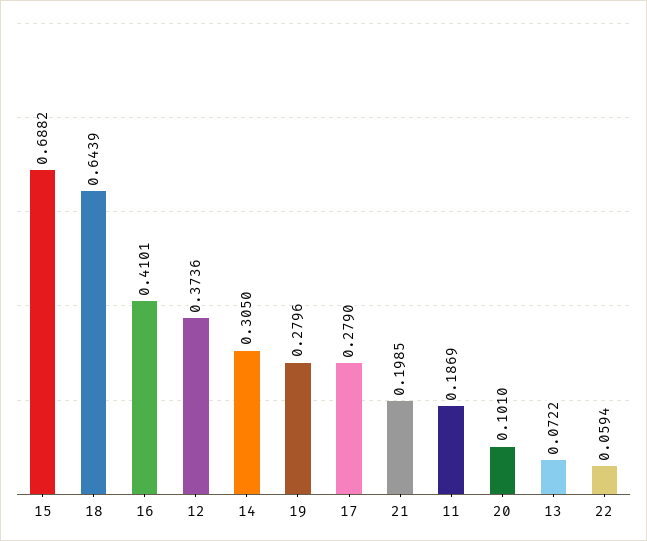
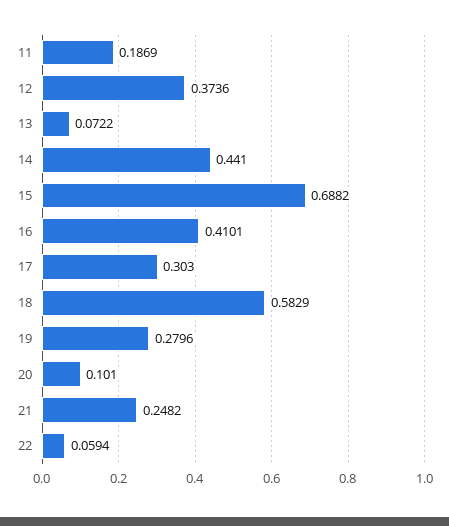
18: 0.6439 -> 0.5829
14: 0.305 -> 0.441
17: 0.279 -> 0.303
21: 0.1985 -> 0.2482

